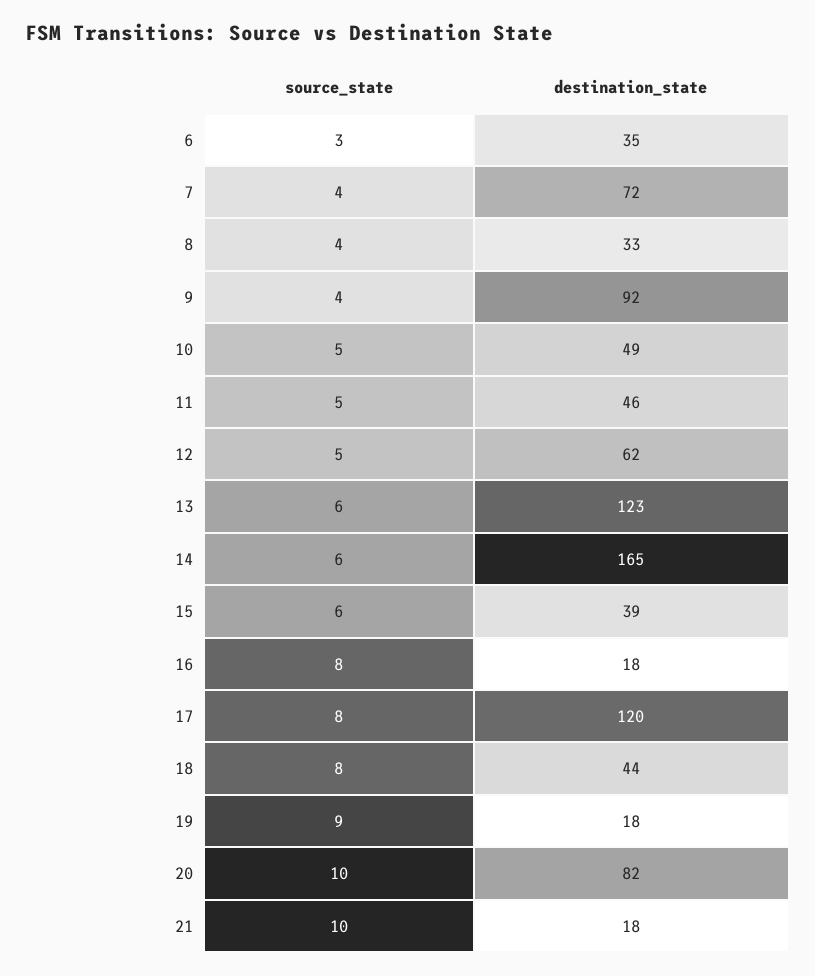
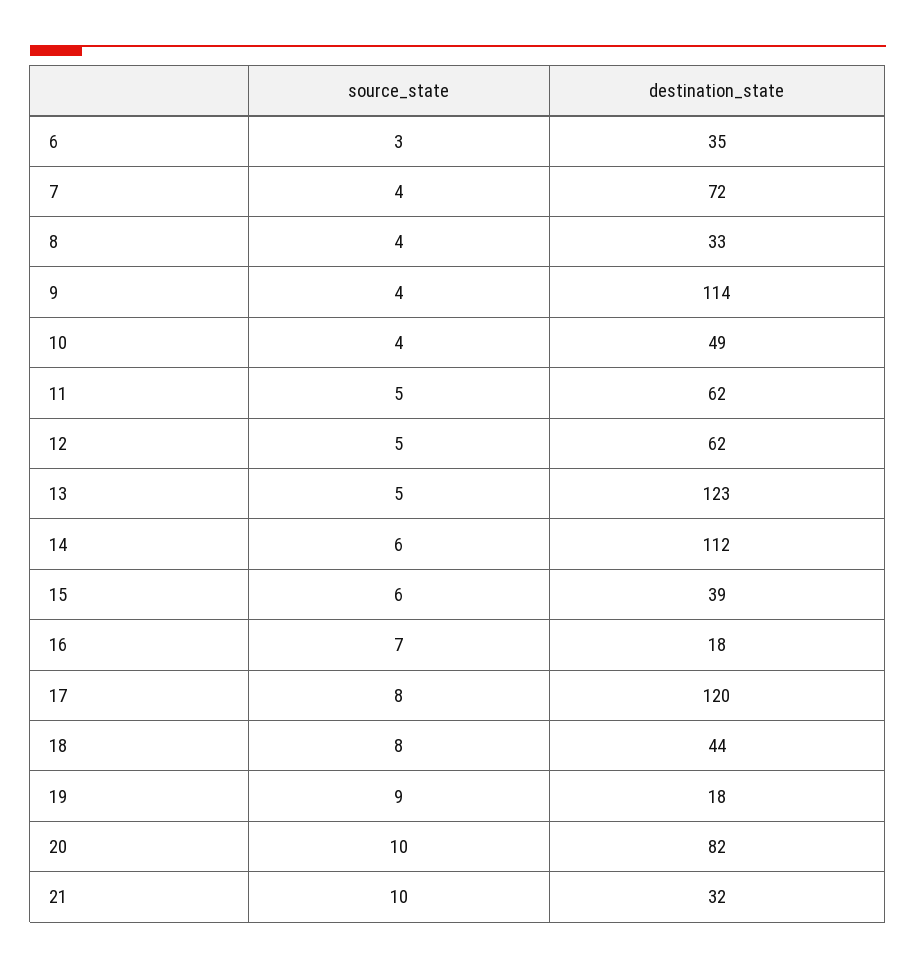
destination_state, 9: 92 -> 114
source_state, 10: 5 -> 4
destination_state, 11: 46 -> 62
source_state, 13: 6 -> 5
destination_state, 14: 165 -> 112
source_state, 16: 8 -> 7
destination_state, 21: 18 -> 32

